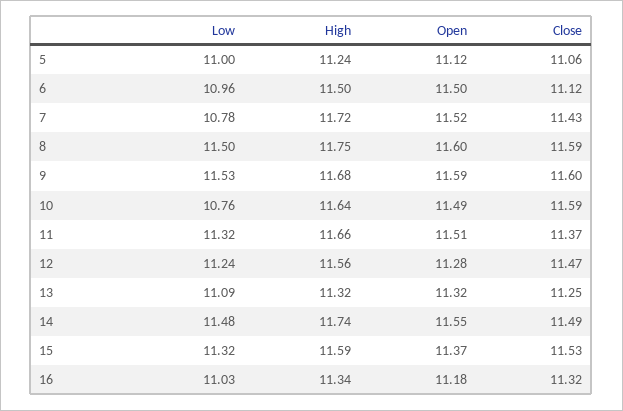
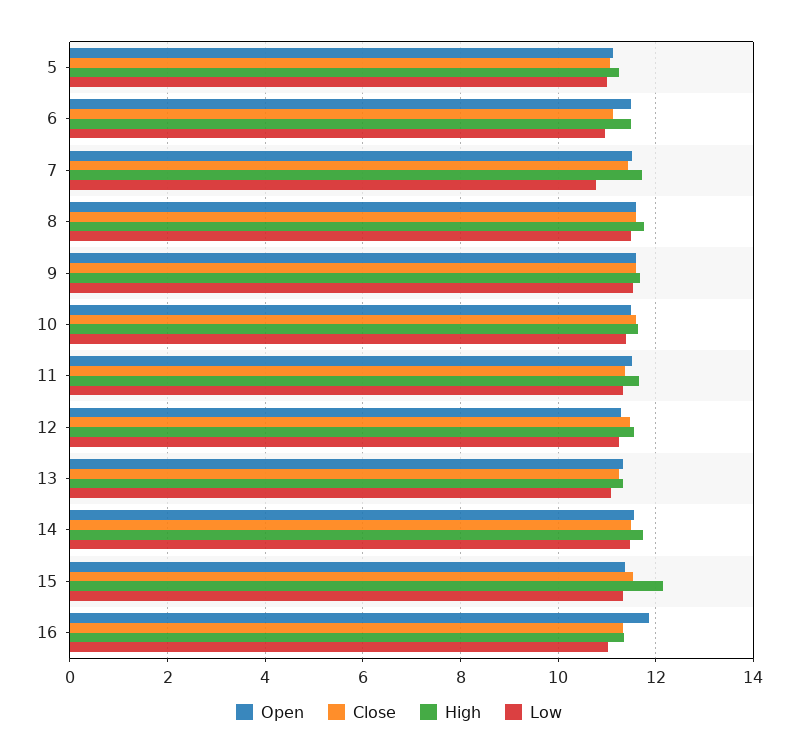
Low, 10: 10.76 -> 11.4
High, 15: 11.59 -> 12.2
Open, 16: 11.18 -> 11.8

